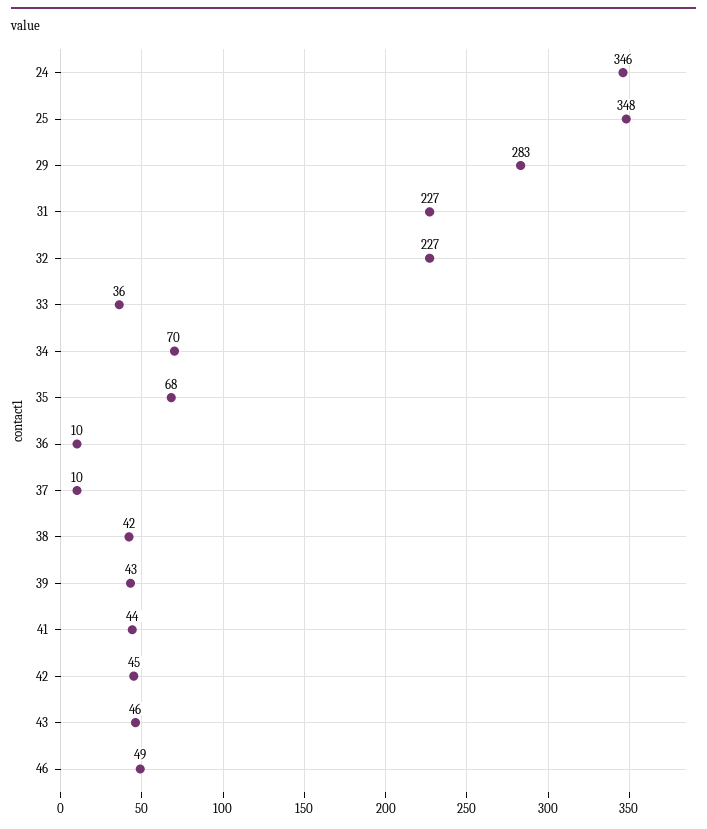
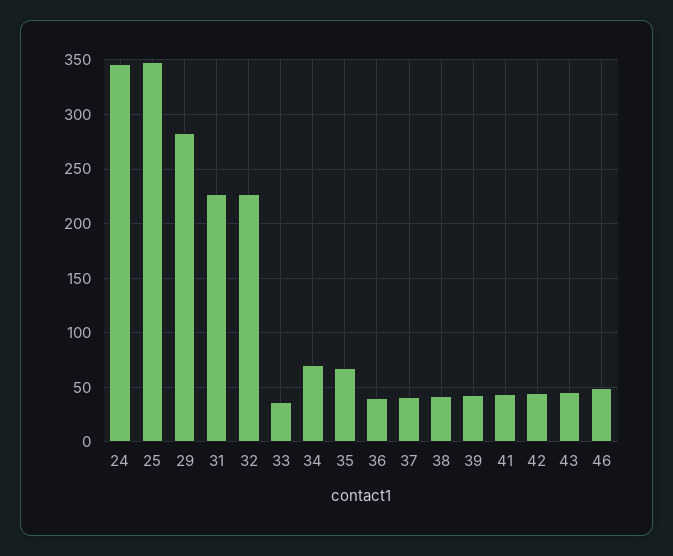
36: 10 -> 40
37: 10 -> 40

